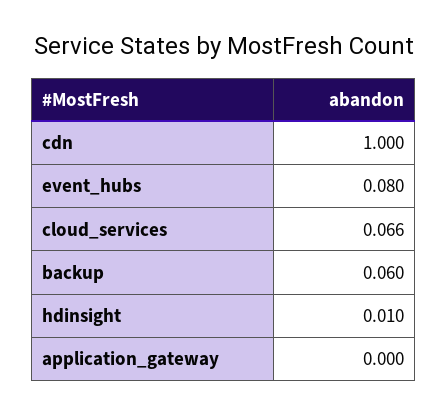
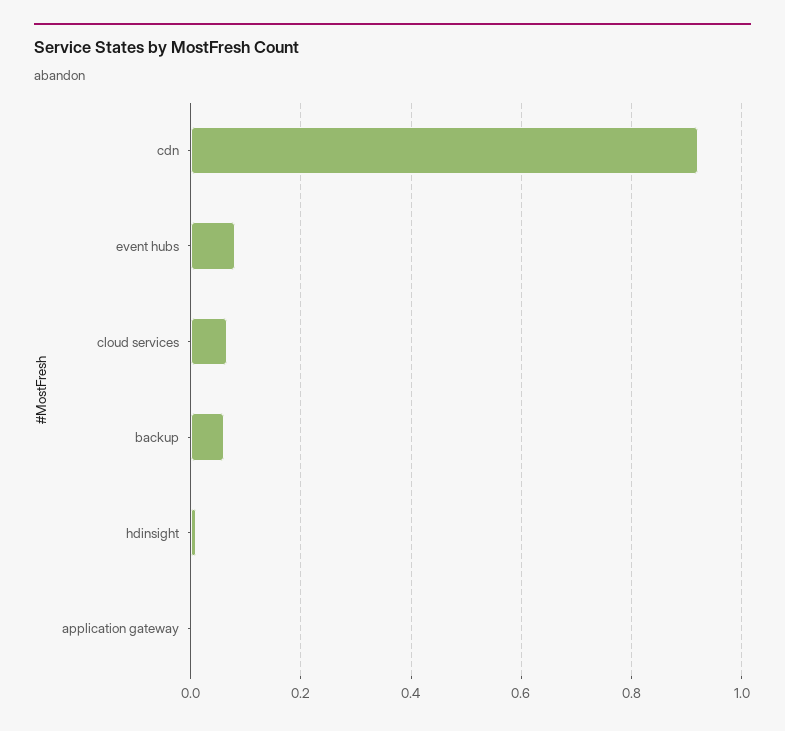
cdn: 1 -> 0.92

